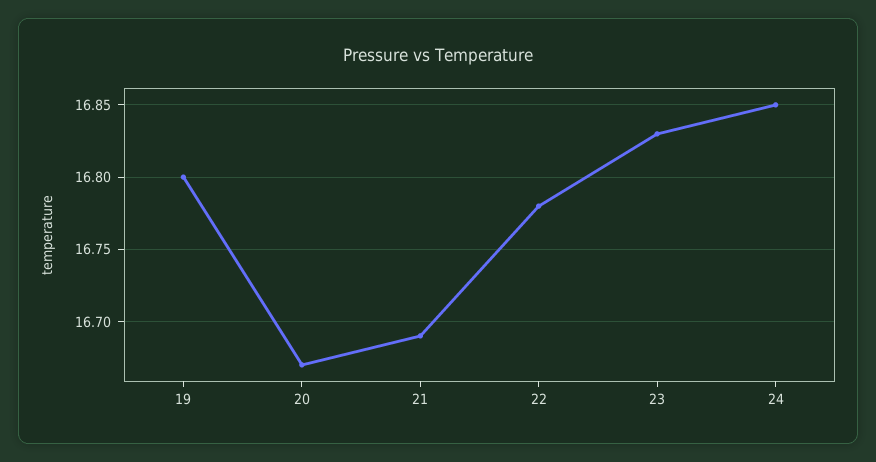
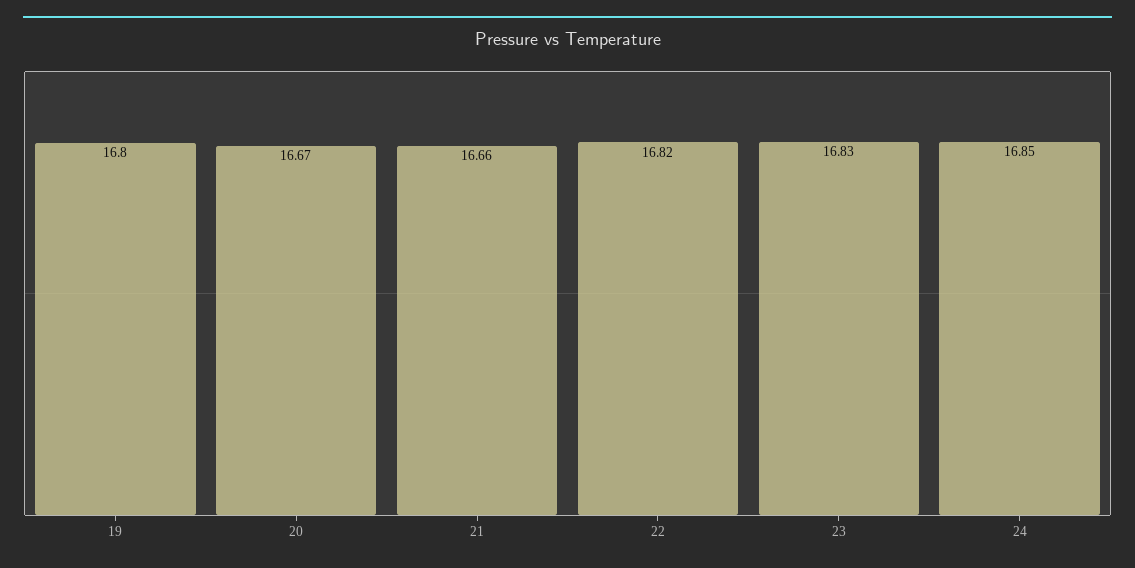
21: 16.69 -> 16.66
22: 16.78 -> 16.82

